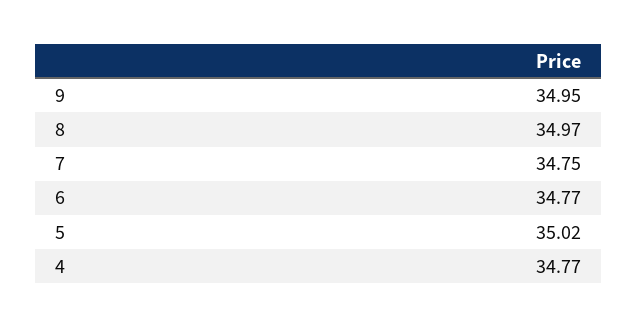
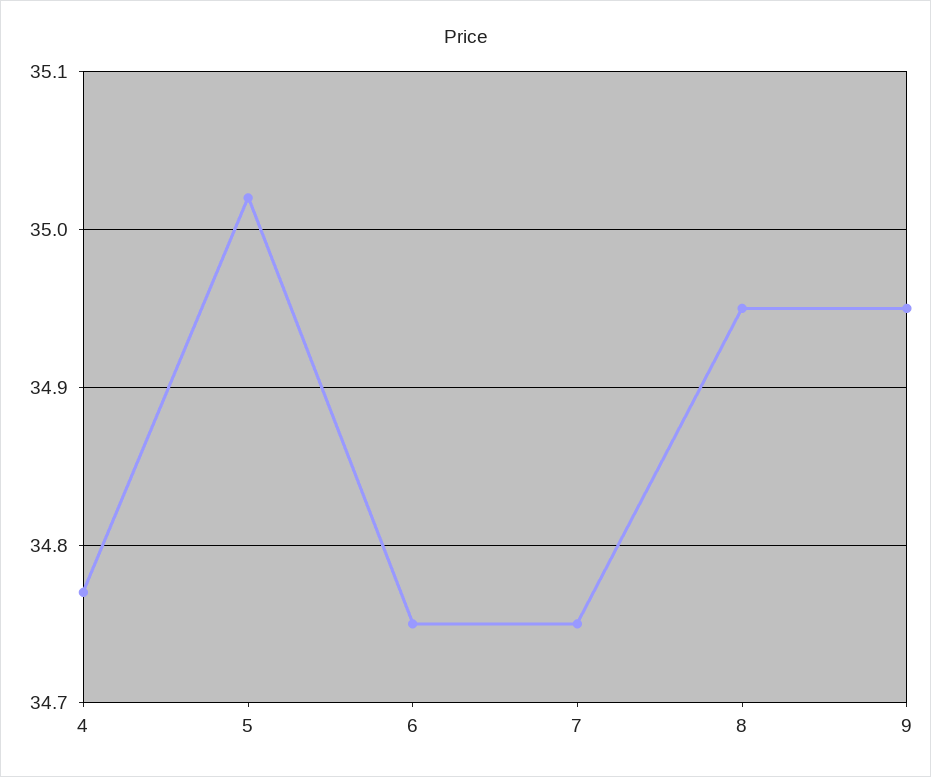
8: 34.97 -> 34.95
6: 34.77 -> 34.75

